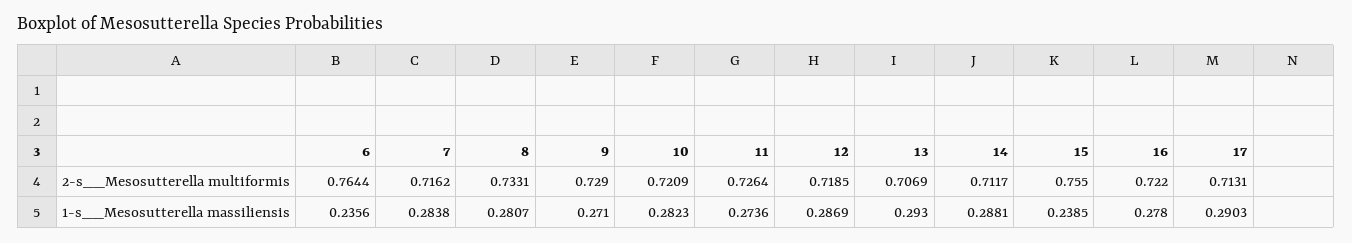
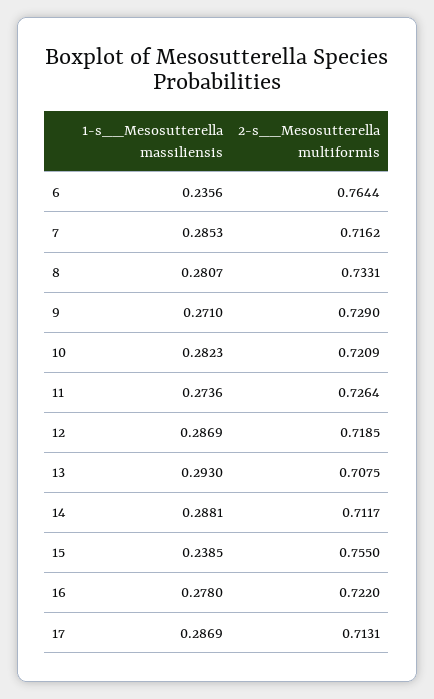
13, 2-s__Mesosutterella multiformis: 0.7069 -> 0.7075
7, 1-s__Mesosutterella massiliensis: 0.2838 -> 0.2853
17, 1-s__Mesosutterella massiliensis: 0.2903 -> 0.2869

